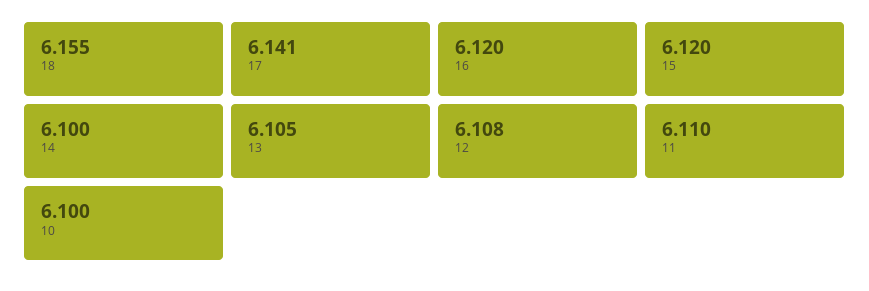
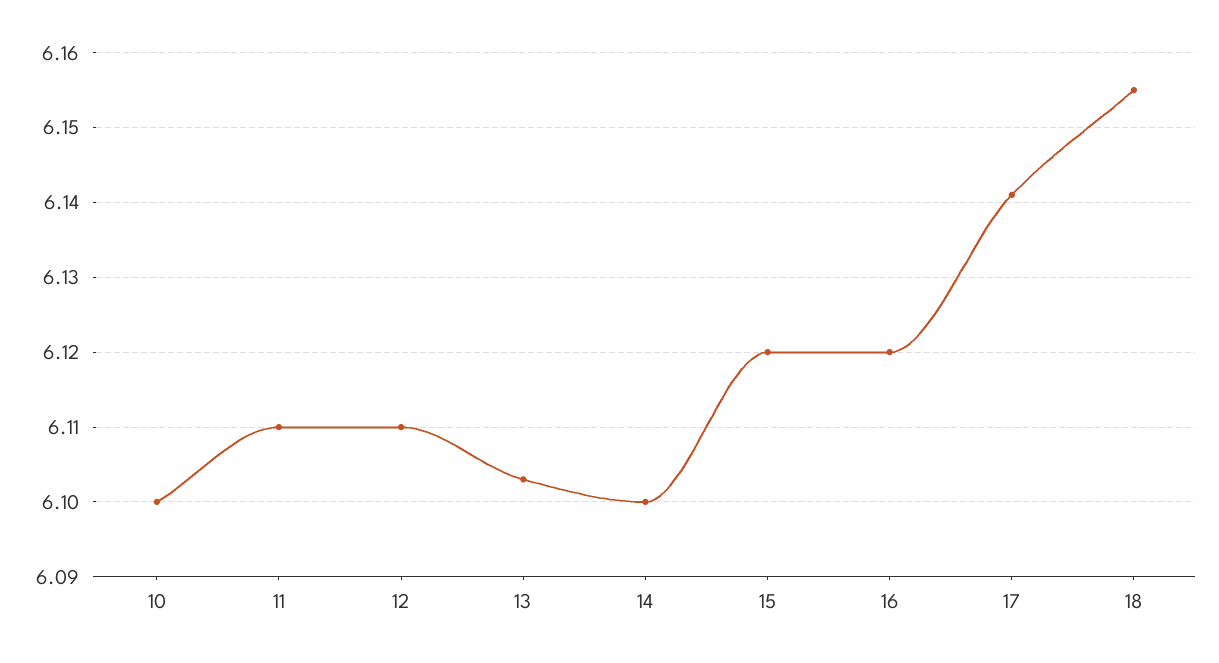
13: 6.105 -> 6.103
12: 6.108 -> 6.11

